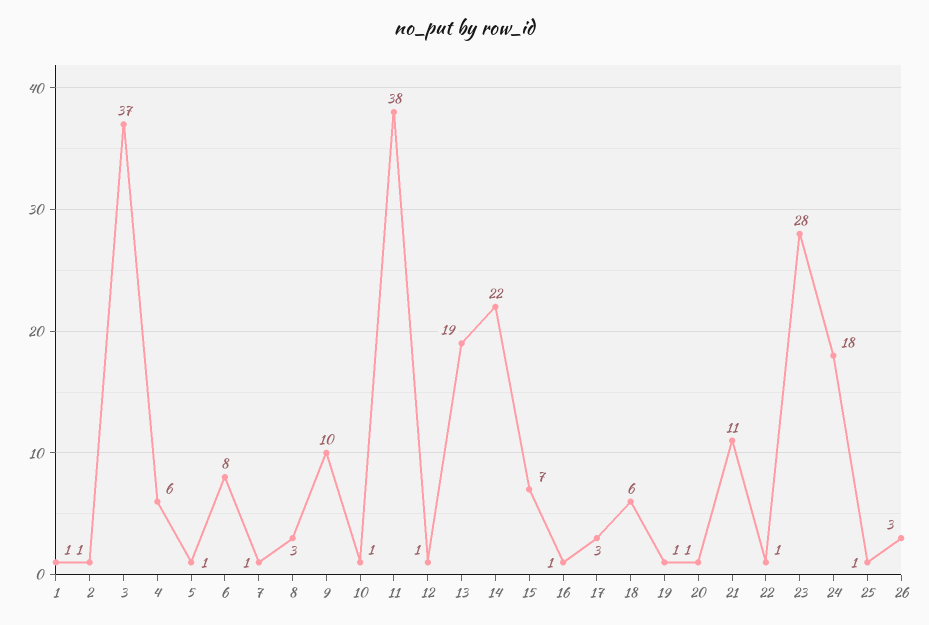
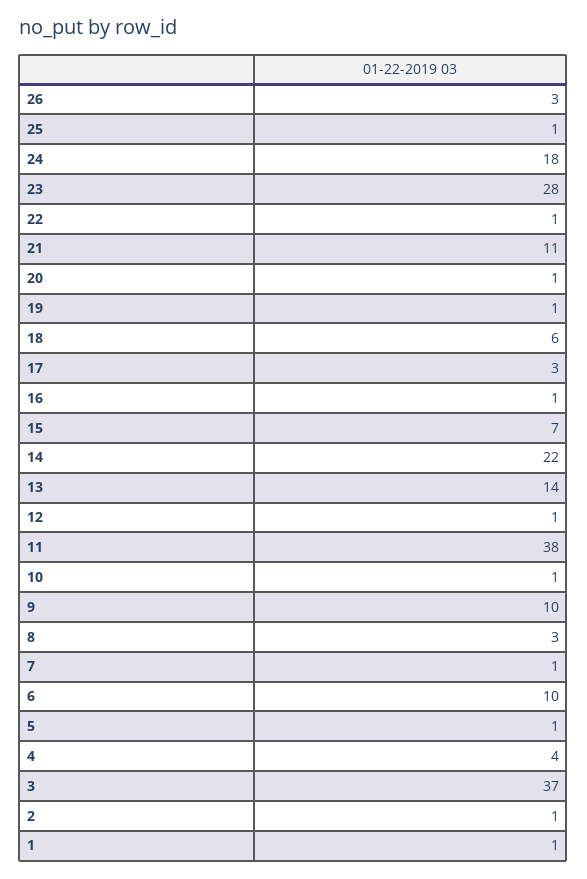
4: 6 -> 4
6: 8 -> 10
13: 19 -> 14

